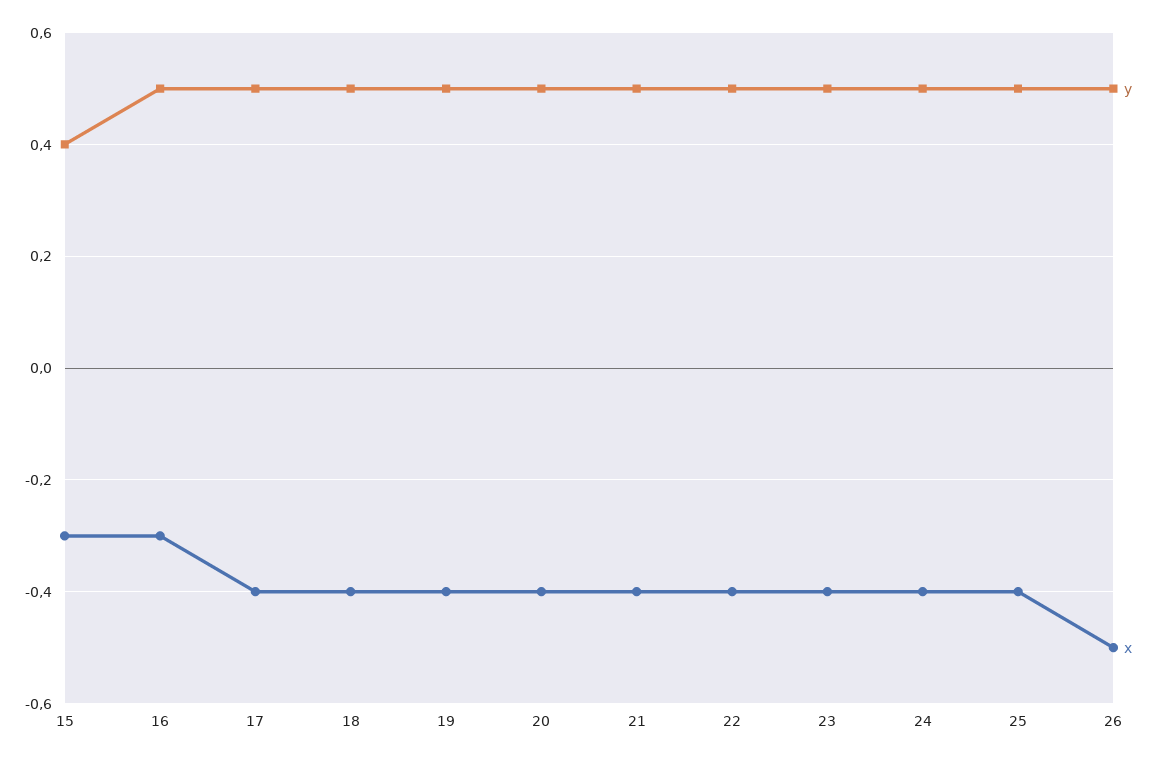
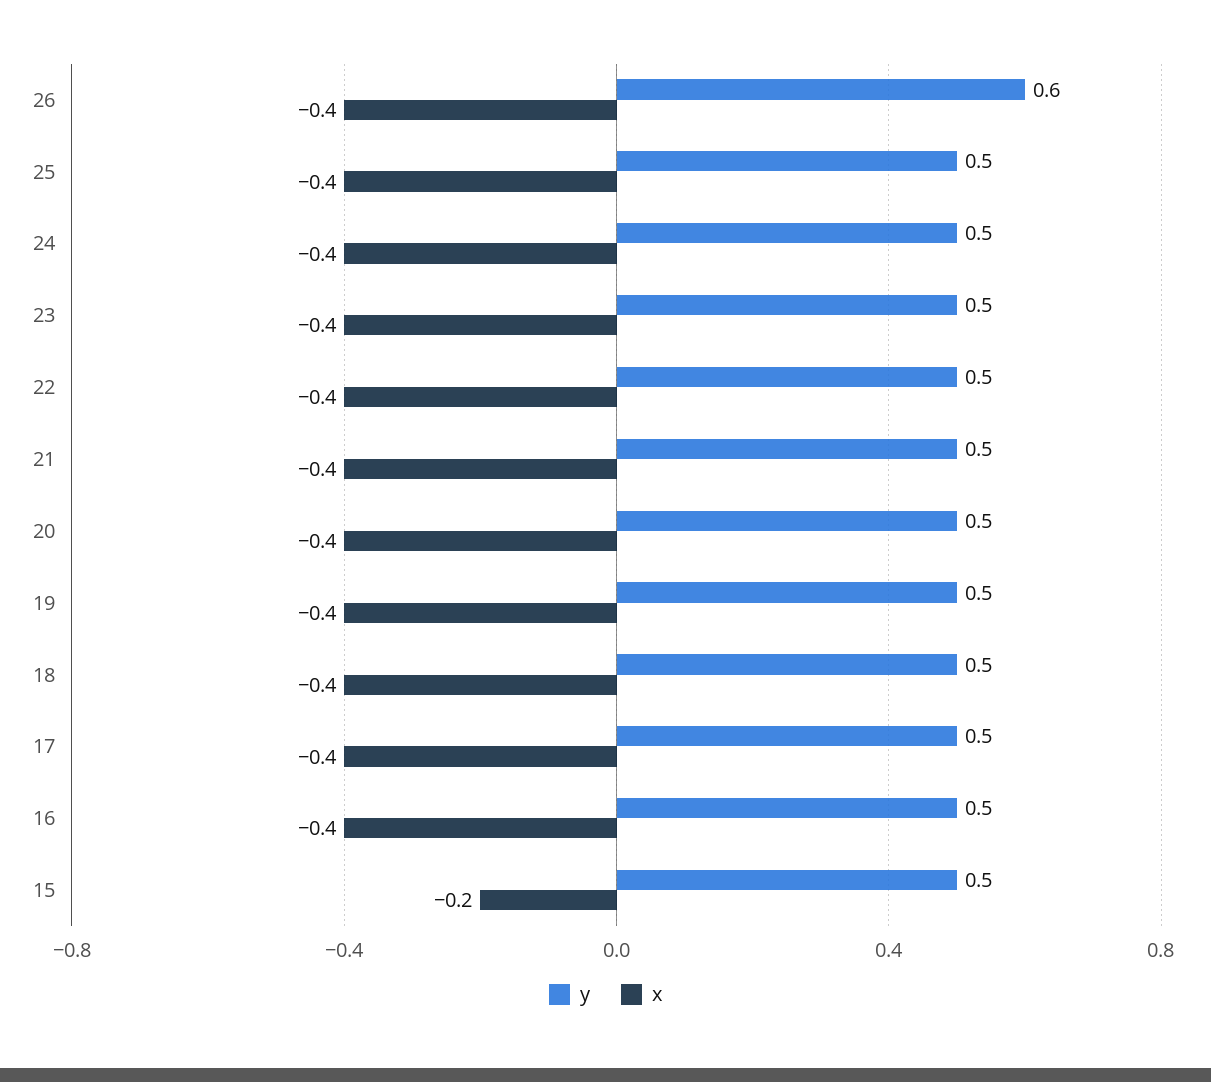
y, 15: 0.4 -> 0.5
x, 15: -0.3 -> -0.2
x, 16: -0.3 -> -0.4
y, 26: 0.5 -> 0.6
x, 26: -0.5 -> -0.4

